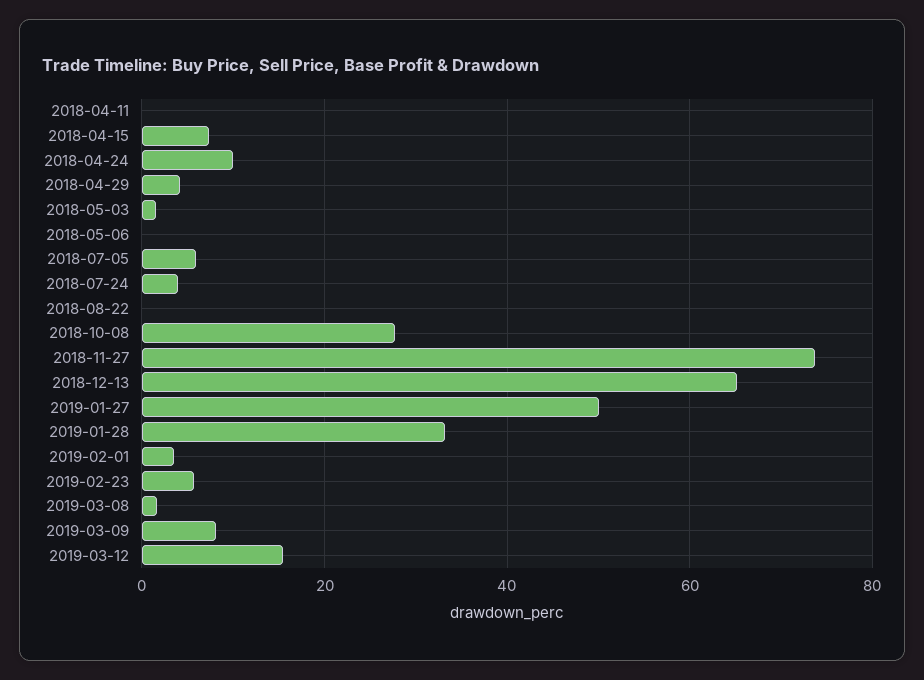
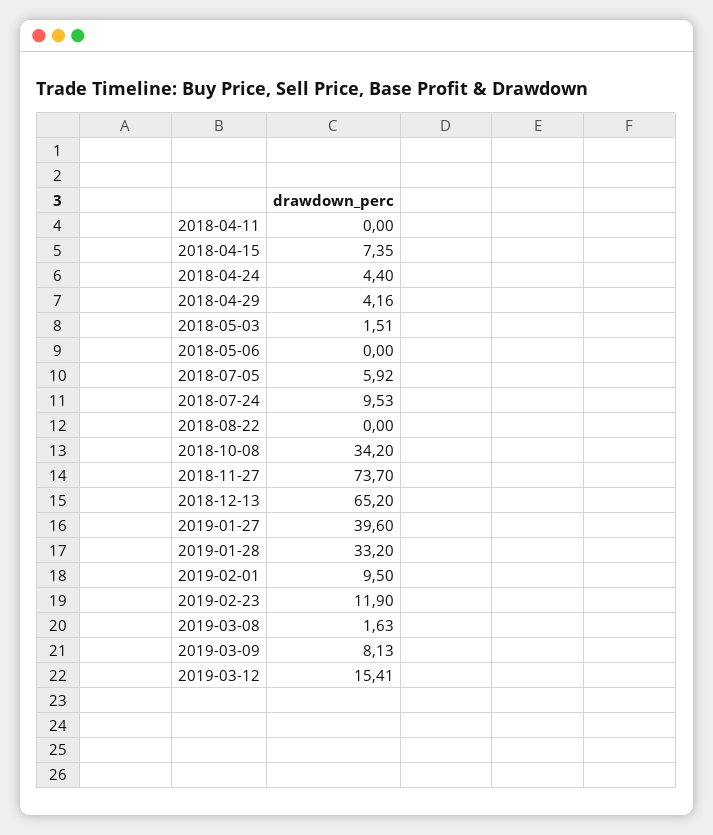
2018-04-24: 10 -> 4.4
2018-07-24: 4 -> 9.53
2018-10-08: 28 -> 34.2
2019-01-27: 50 -> 39.6
2019-02-01: 4 -> 9.5
2019-02-23: 6 -> 11.9

